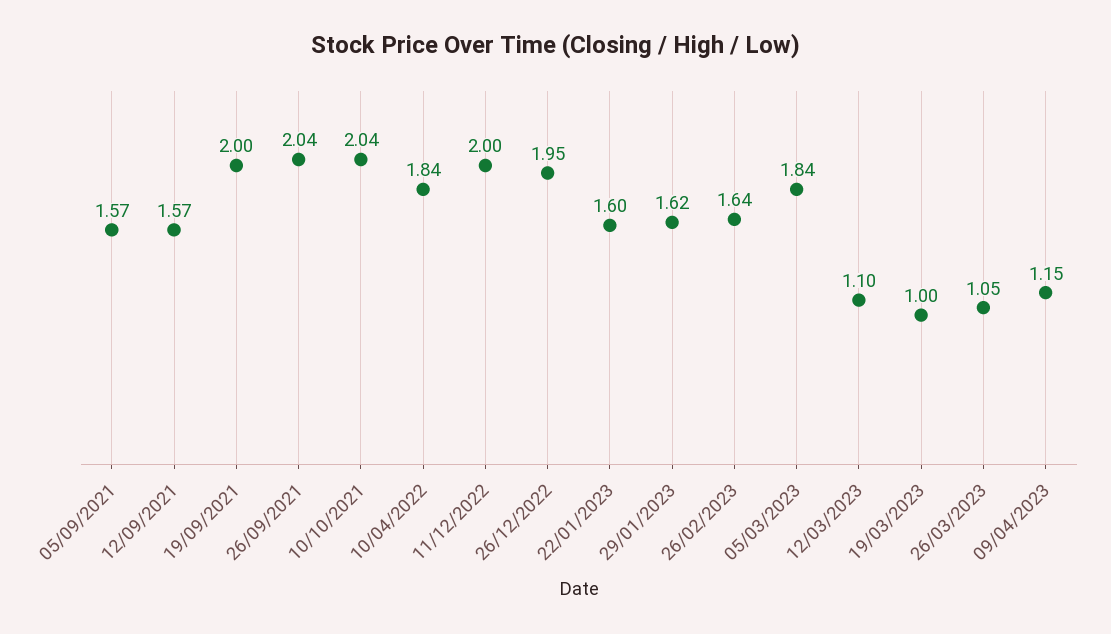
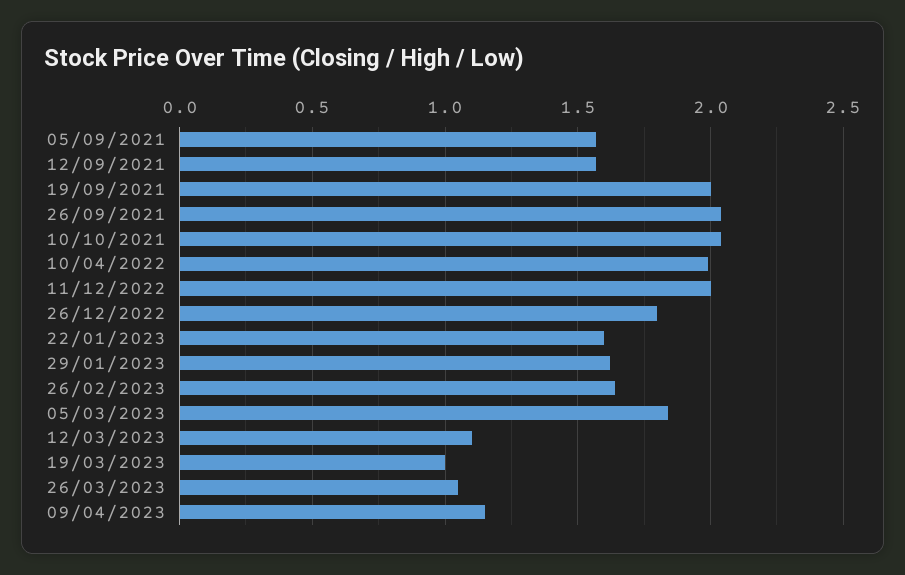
10/04/2022: 1.84 -> 2
26/12/2022: 1.95 -> 1.8

